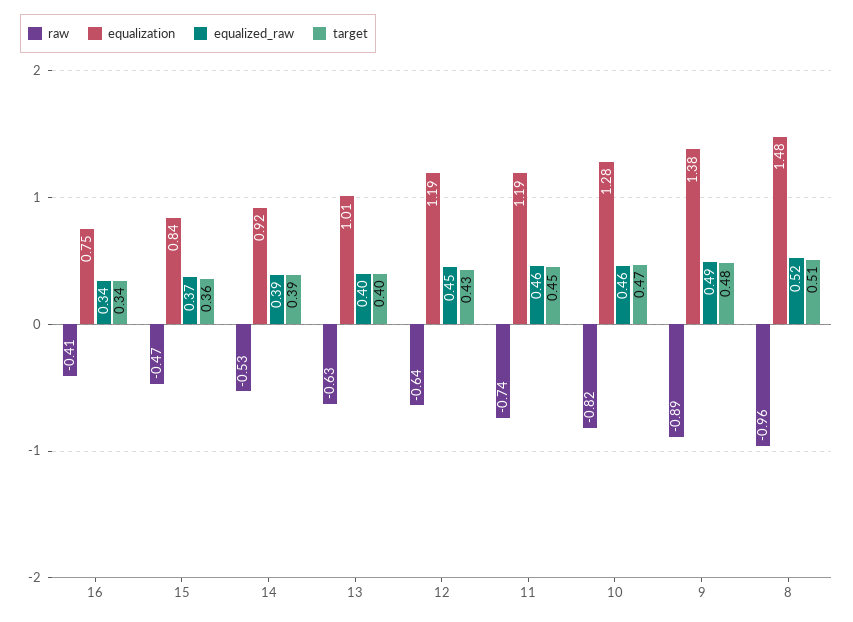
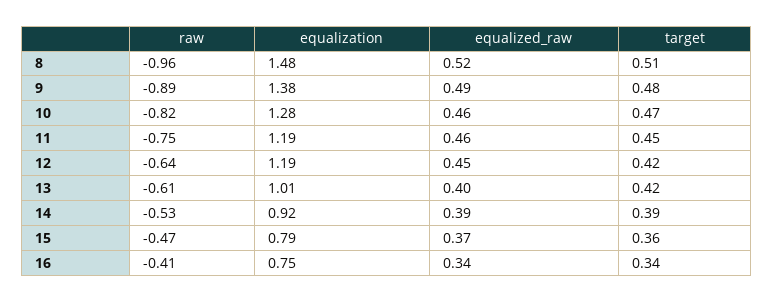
equalization, 15: 0.84 -> 0.79
raw, 13: -0.63 -> -0.61
target, 13: 0.4 -> 0.42
target, 12: 0.43 -> 0.42
raw, 11: -0.74 -> -0.75

